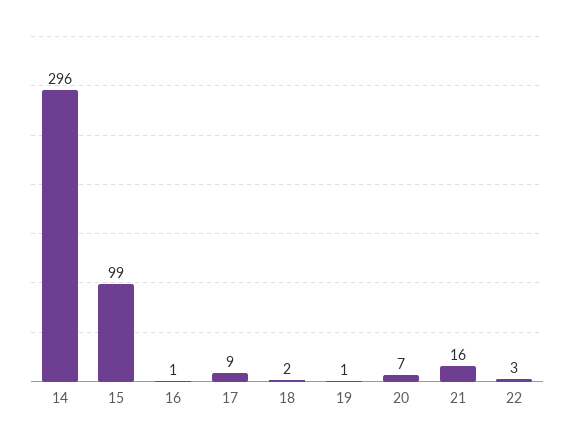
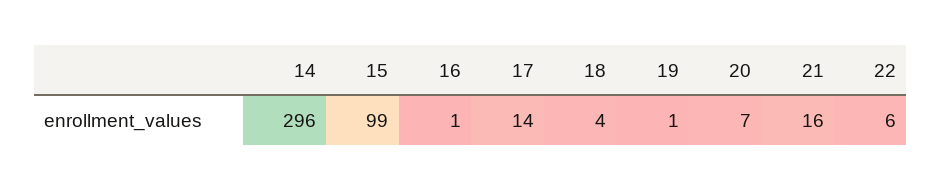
17: 9 -> 14
18: 2 -> 4
22: 3 -> 6

